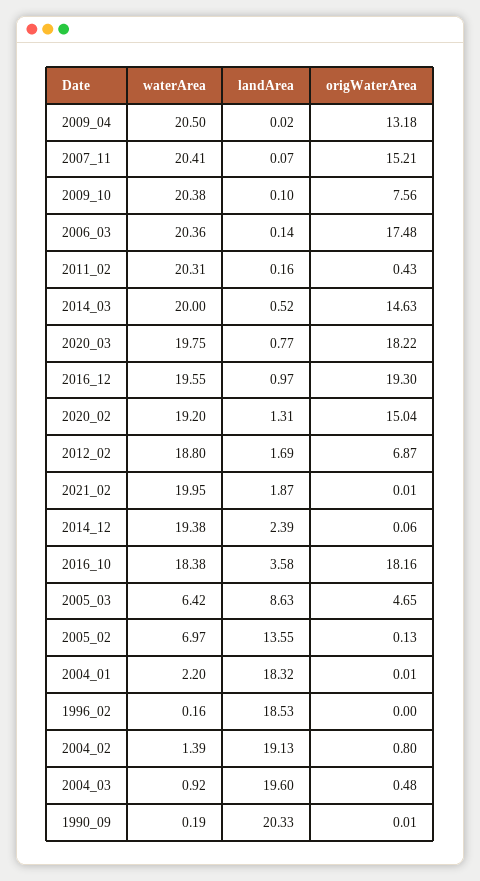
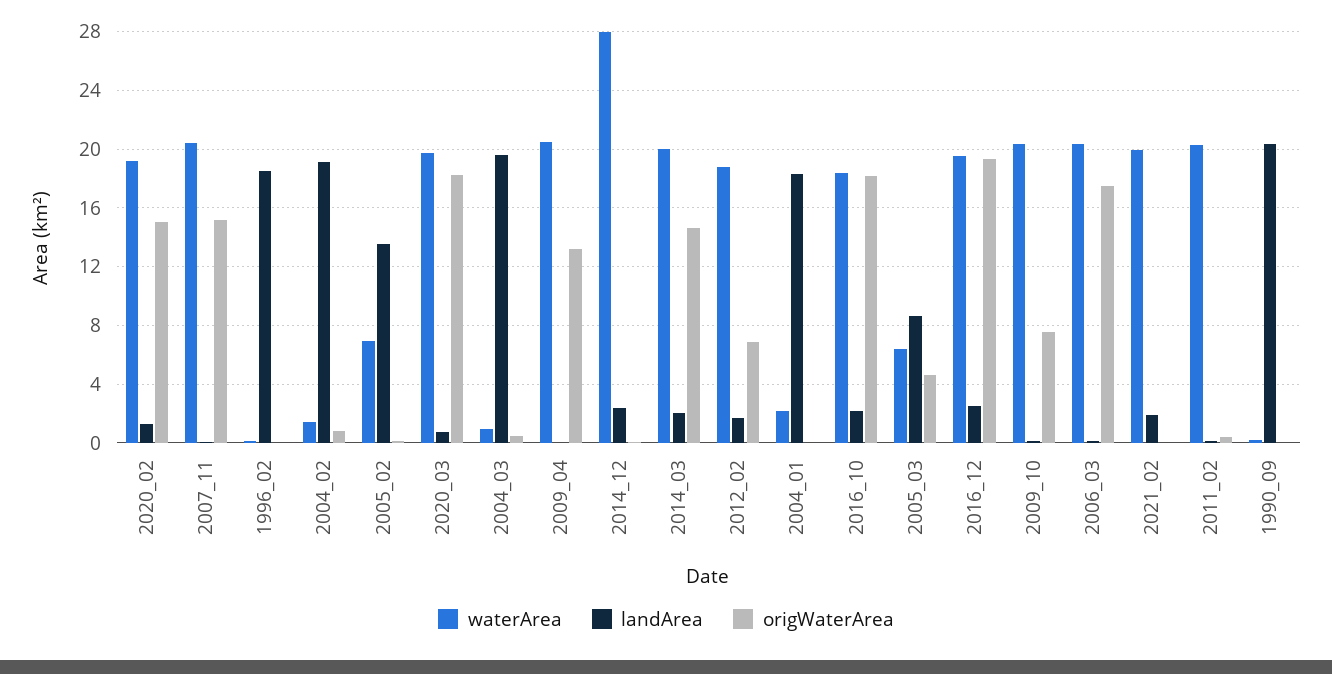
landArea, 2014_03: 0.52 -> 2
landArea, 2016_12: 0.97 -> 2.5
waterArea, 2014_12: 19.38 -> 28
landArea, 2016_10: 3.58 -> 2

